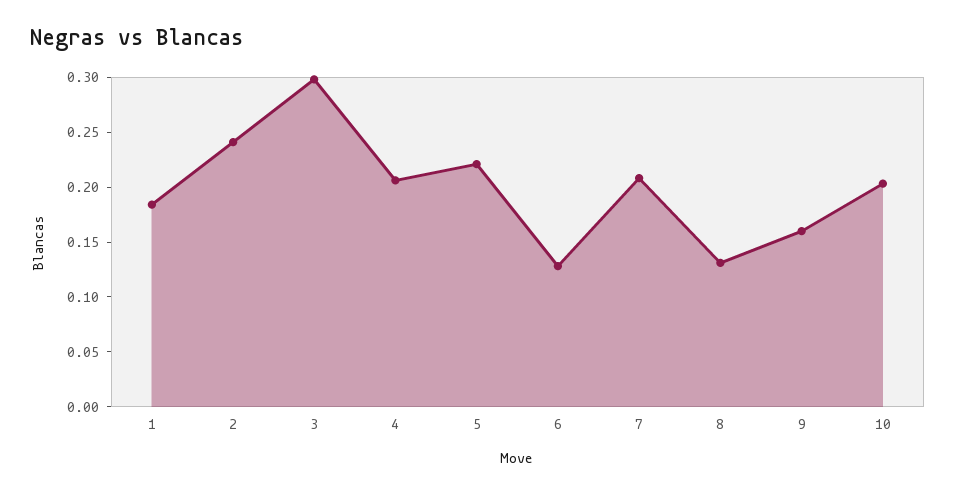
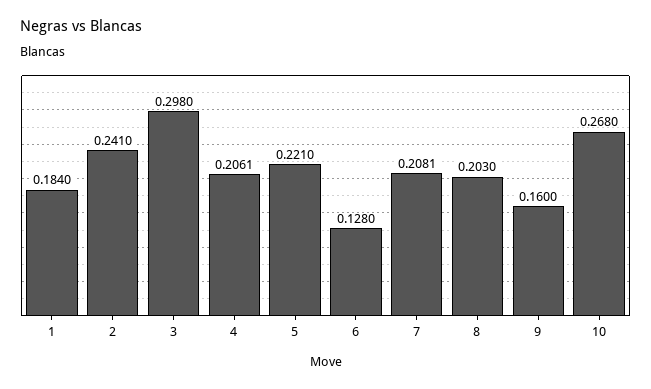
8: 0.13 -> 0.203
10: 0.2 -> 0.268

